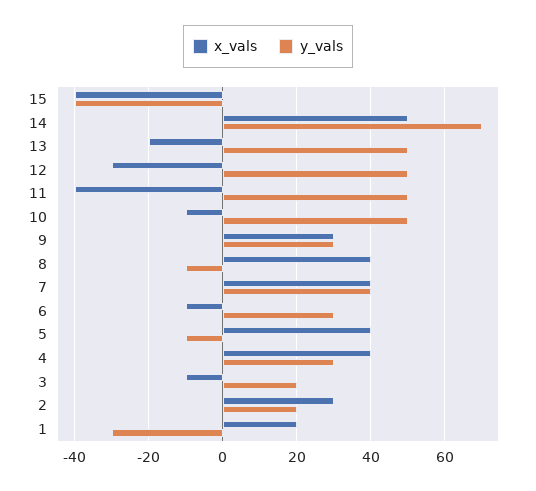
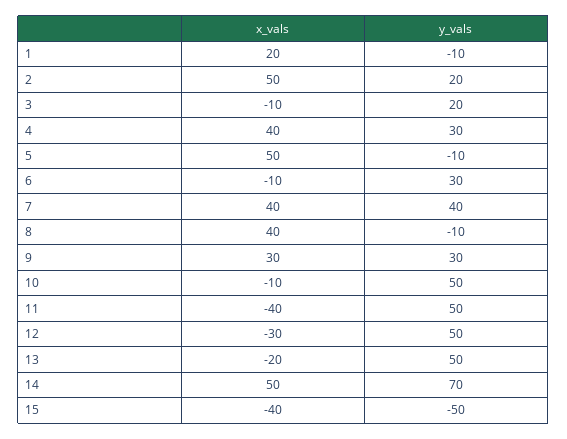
y_vals, 15: -40 -> -50
x_vals, 5: 40 -> 50
x_vals, 2: 30 -> 50
y_vals, 1: -30 -> -10

